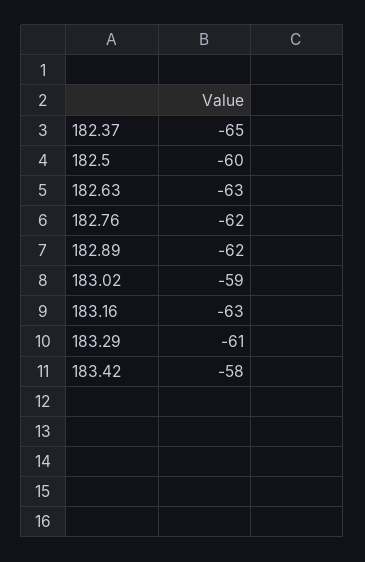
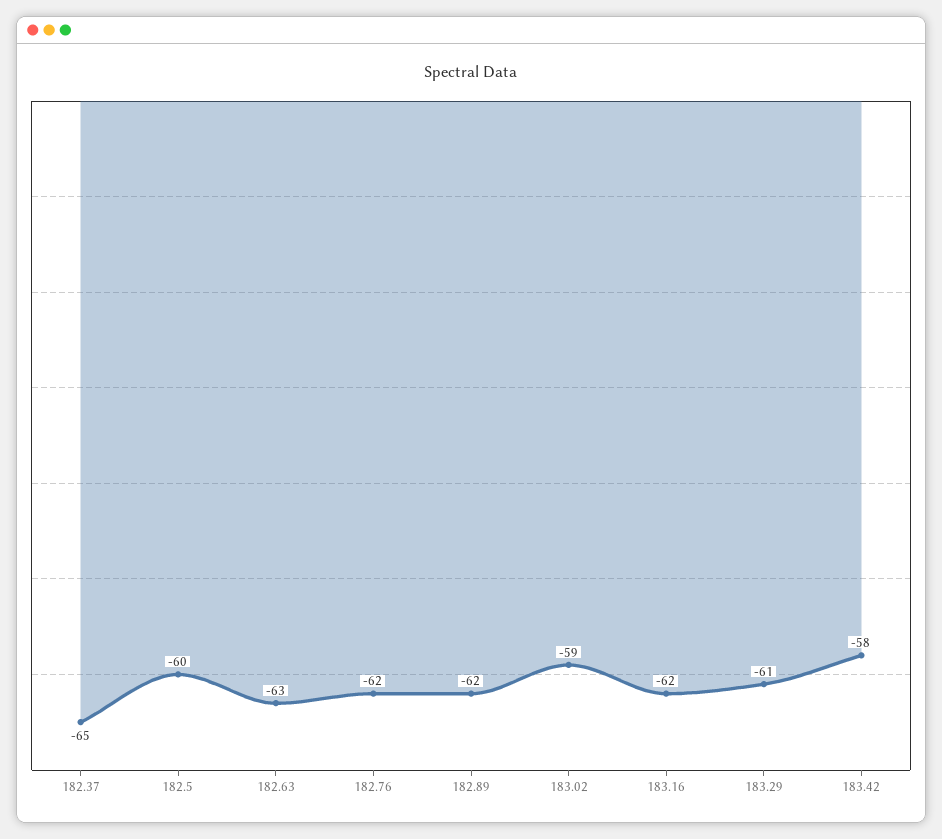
183.16: -63 -> -62

